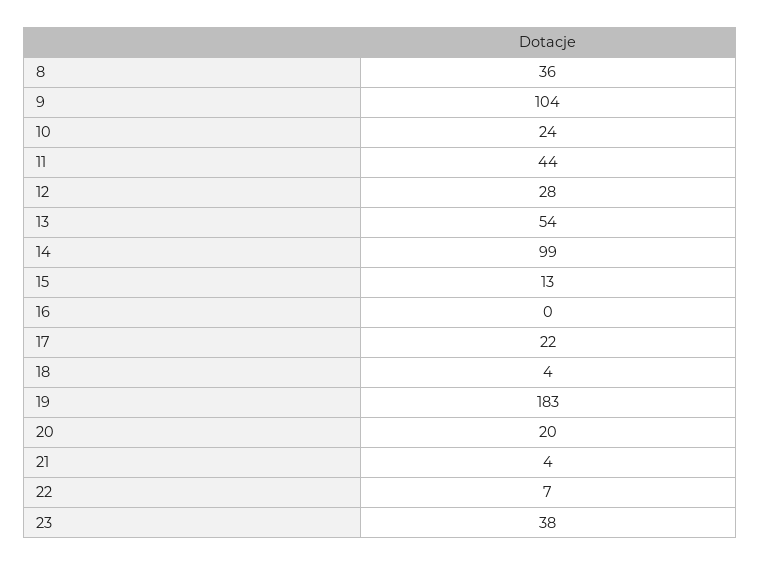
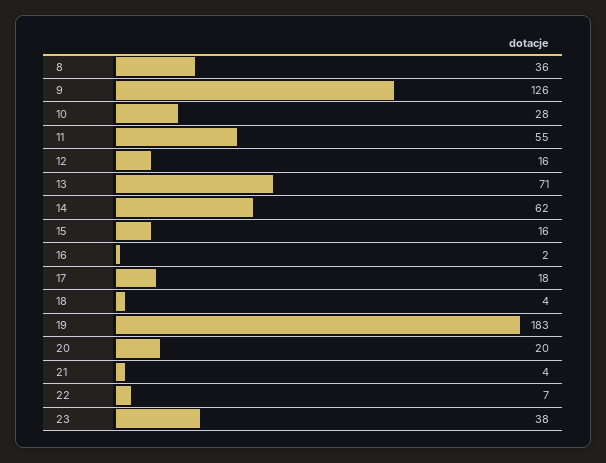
9: 104 -> 126
10: 24 -> 28
11: 44 -> 55
12: 28 -> 16
13: 54 -> 71
14: 99 -> 62
15: 13 -> 16
16: 0 -> 2
17: 22 -> 18

